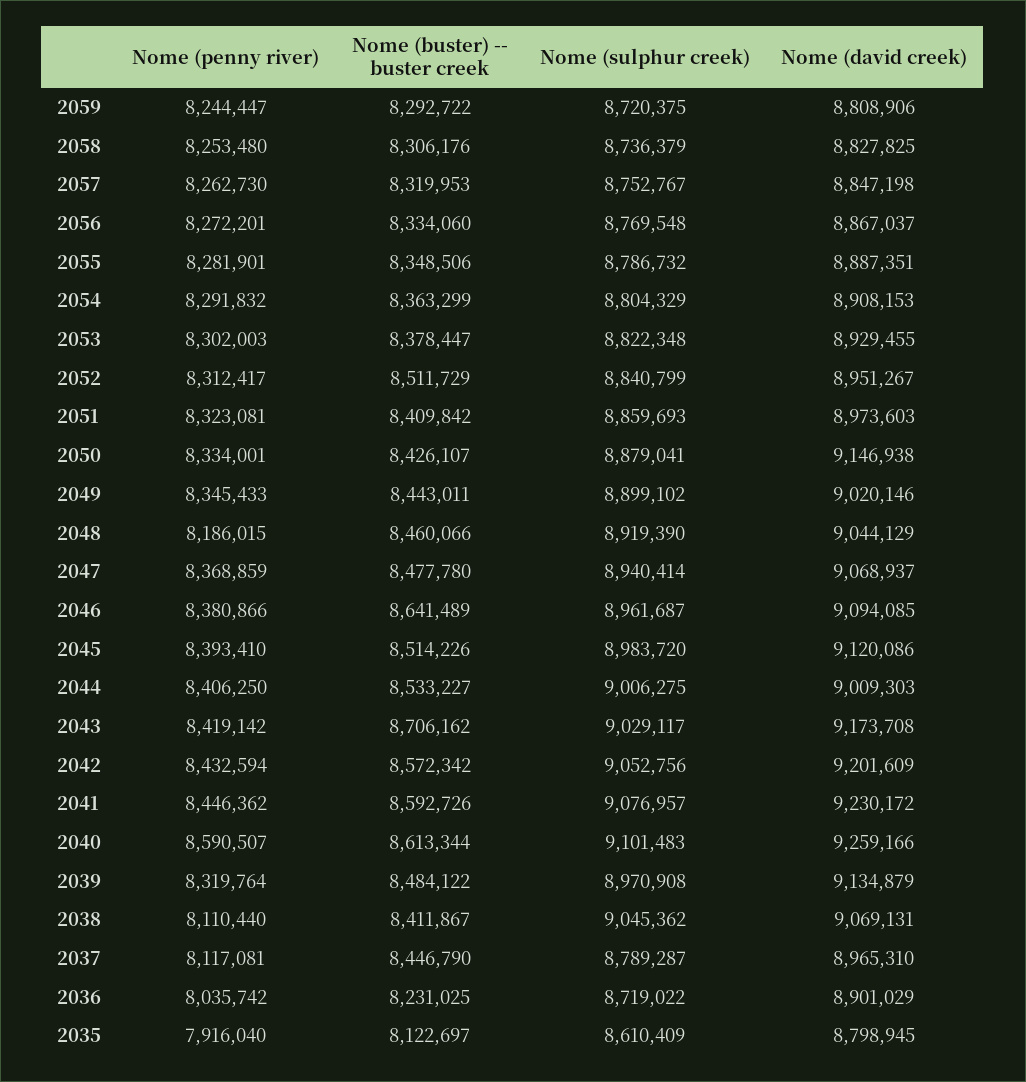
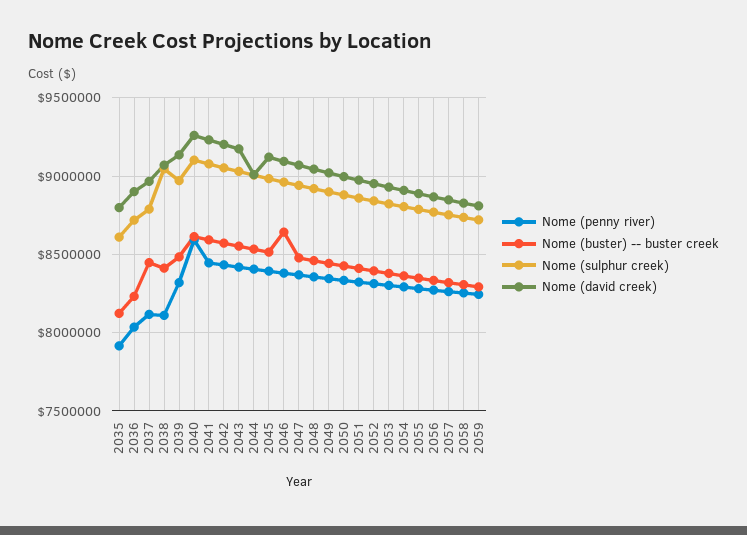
Nome (buster) -- buster creek, 2052: 8511729 -> 8400000
Nome (david creek), 2050: 9146938 -> 9000000
Nome (penny river), 2048: 8186015 -> 8350000
Nome (buster) -- buster creek, 2043: 8706162 -> 8550000

